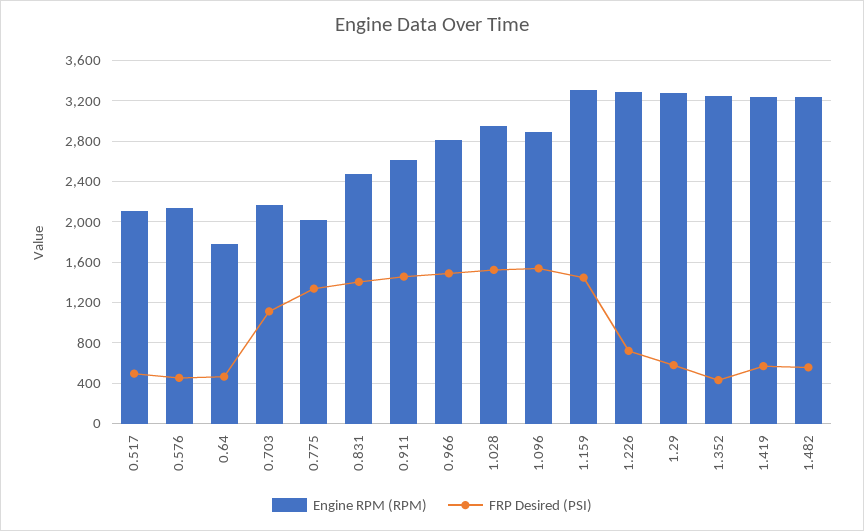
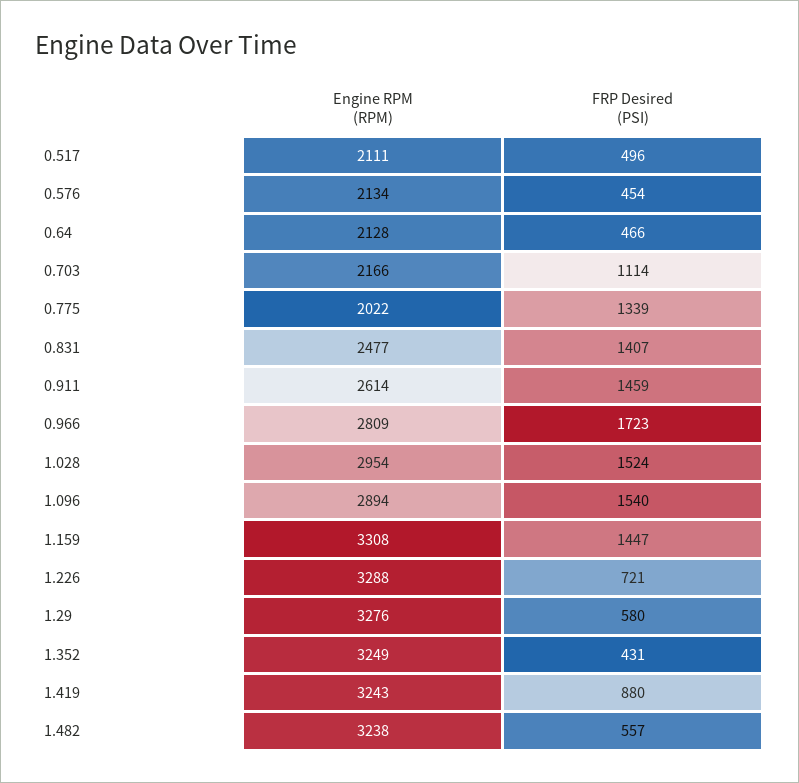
Engine RPM (RPM), 0.64: 1800 -> 2128
FRP Desired (PSI), 0.966: 1500 -> 1723
FRP Desired (PSI), 1.419: 600 -> 880

